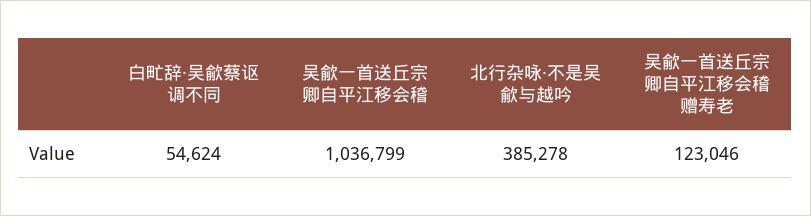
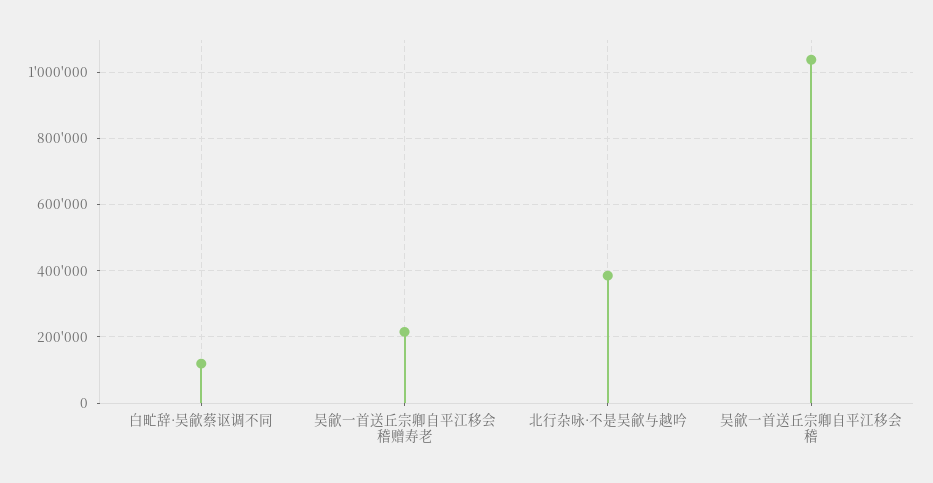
白甿辞·吴歈蔡讴调不同: 54624 -> 120000
吴歈一首送丘宗卿自平江移会稽赠寿老: 123046 -> 220000

